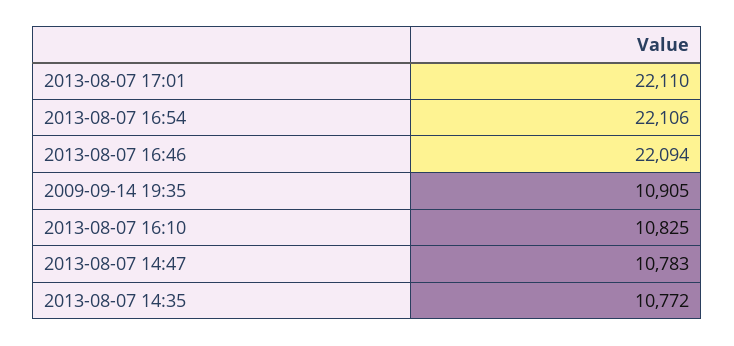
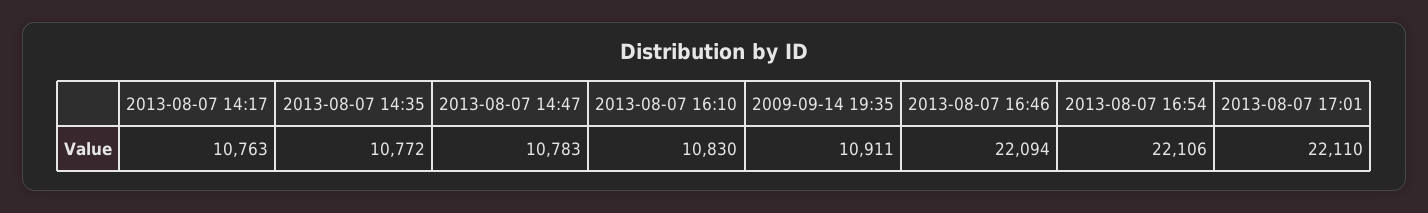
2009-09-14 19:35: 10905 -> 10911
2013-08-07 16:10: 10825 -> 10830
2013-08-07 14:17: none -> 10763

